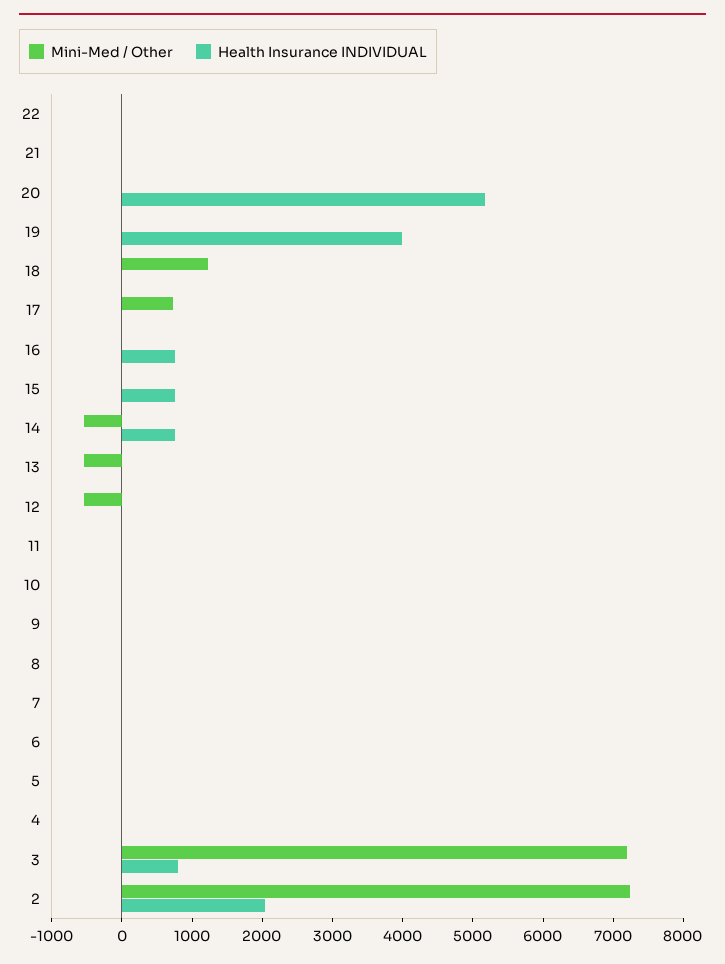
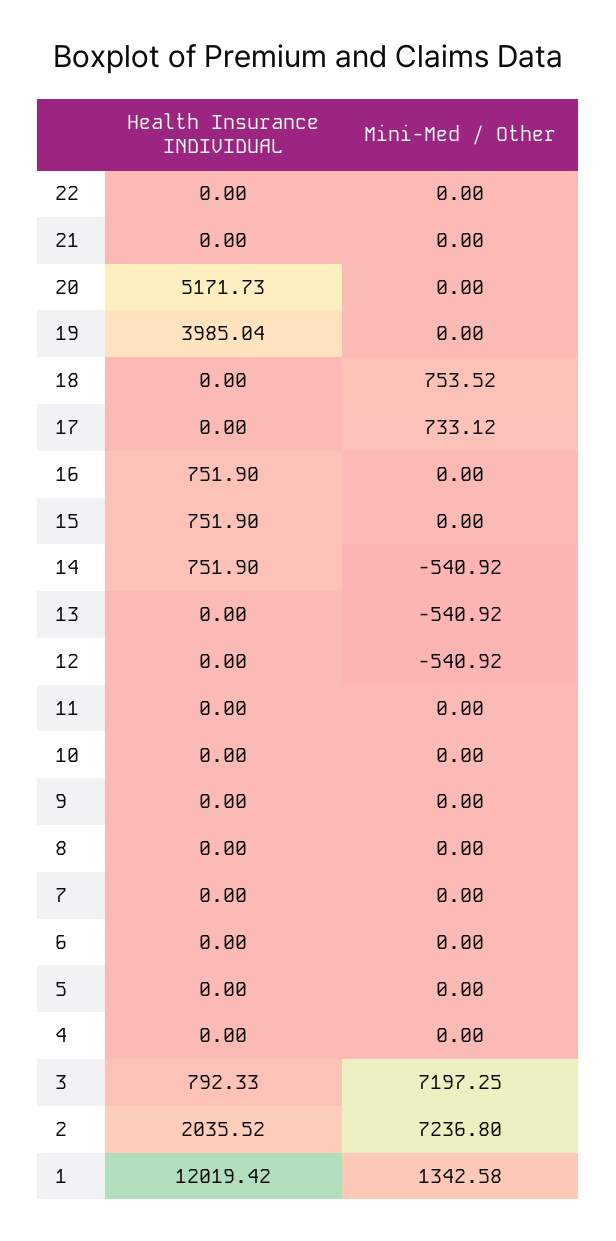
Mini-Med / Other, 18: 1200 -> 753.52
Health Insurance INDIVIDUAL, 1: none -> 12019.42
Mini-Med / Other, 1: none -> 1342.58

